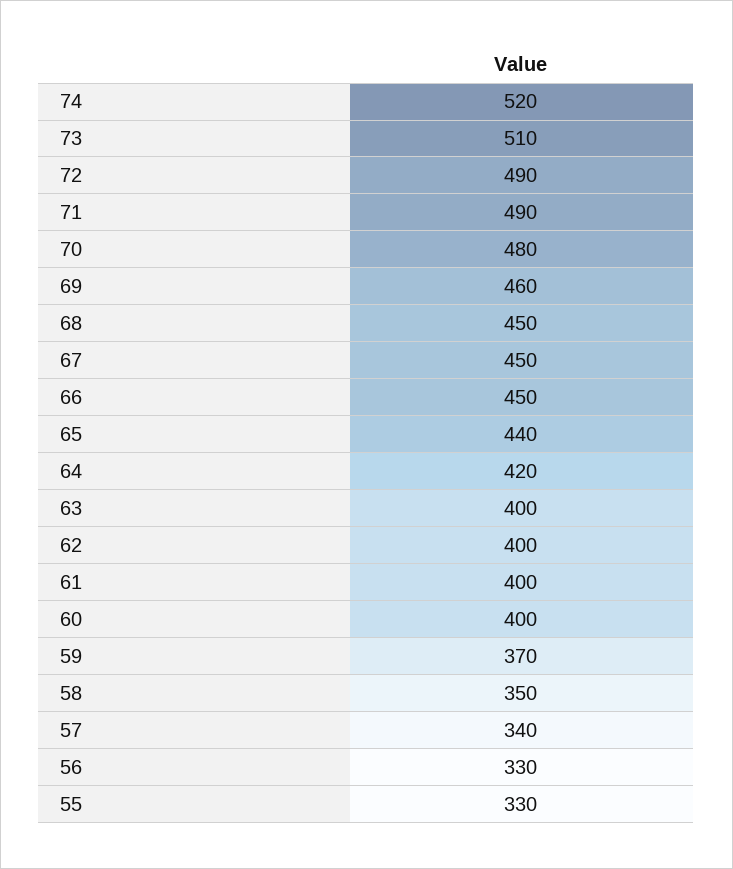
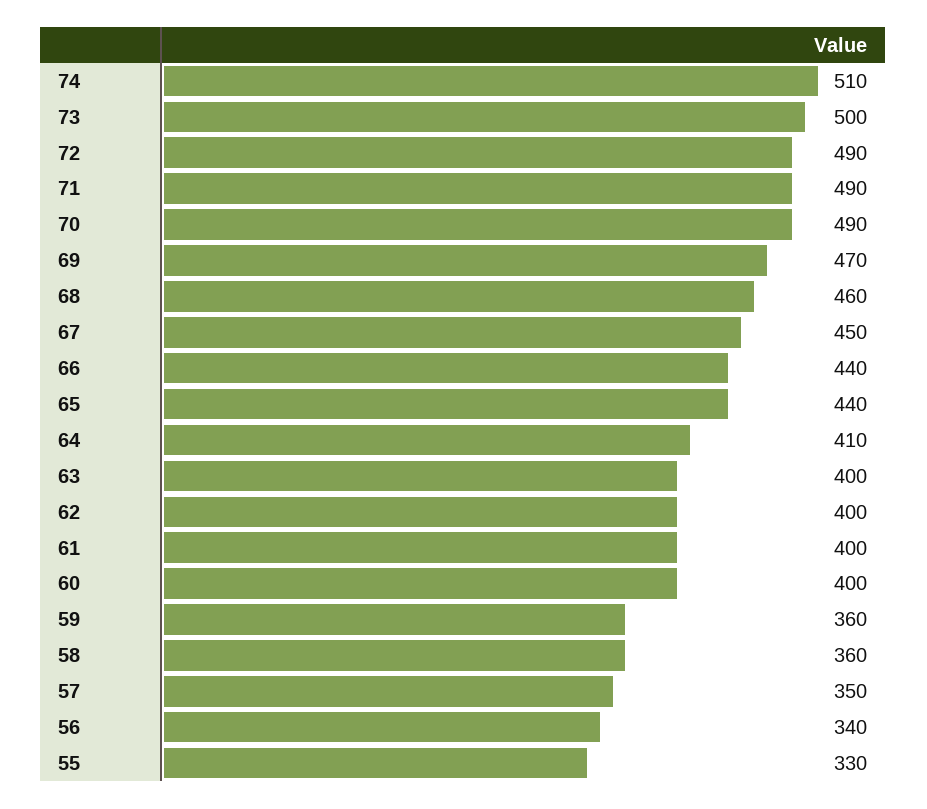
74: 520 -> 510
73: 510 -> 500
70: 480 -> 490
69: 460 -> 470
68: 450 -> 460
66: 450 -> 440
64: 420 -> 410
59: 370 -> 360
58: 350 -> 360
57: 340 -> 350
56: 330 -> 340

